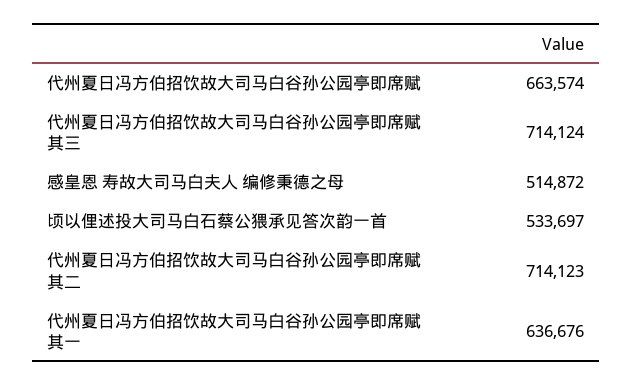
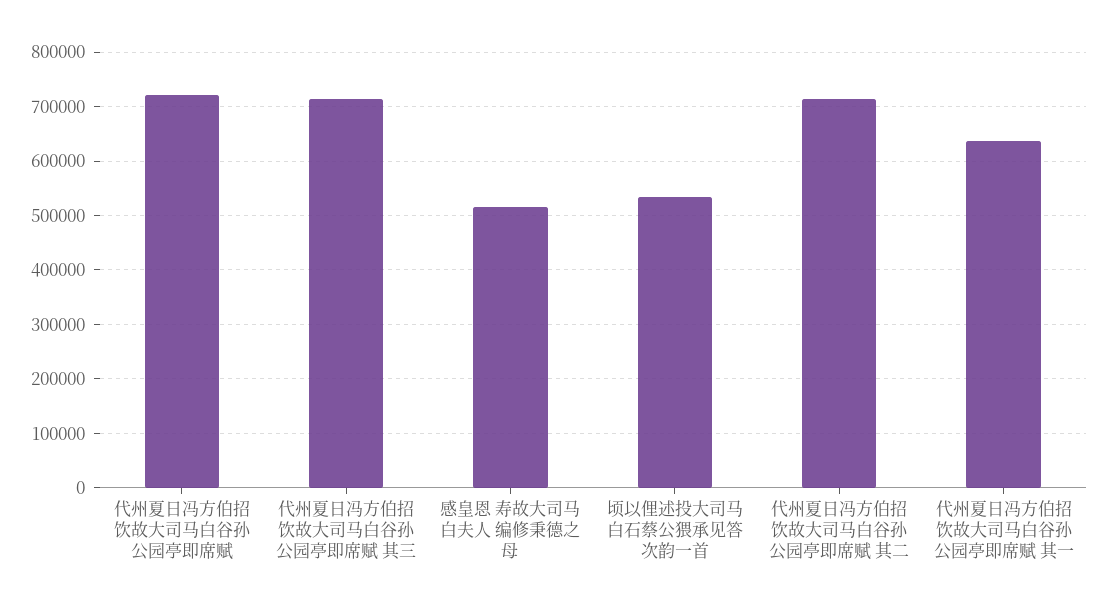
代州夏日冯方伯招饮故大司马白谷孙公园亭即席赋: 663574 -> 720000

